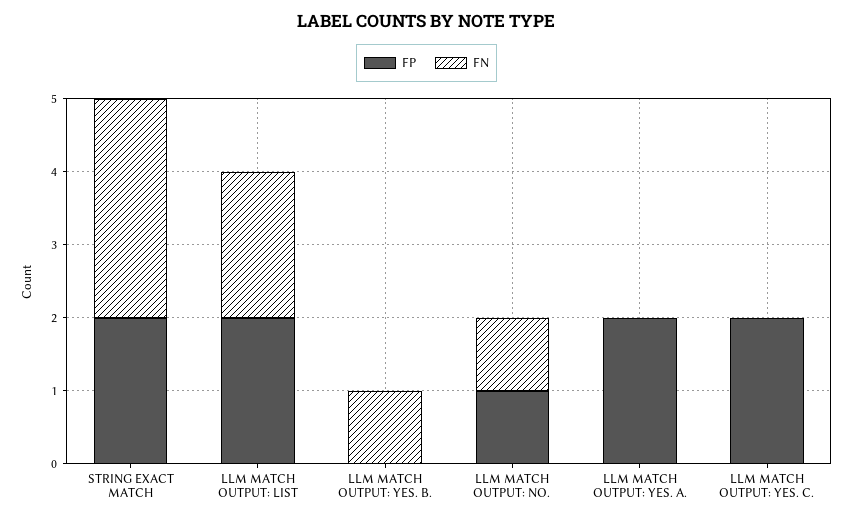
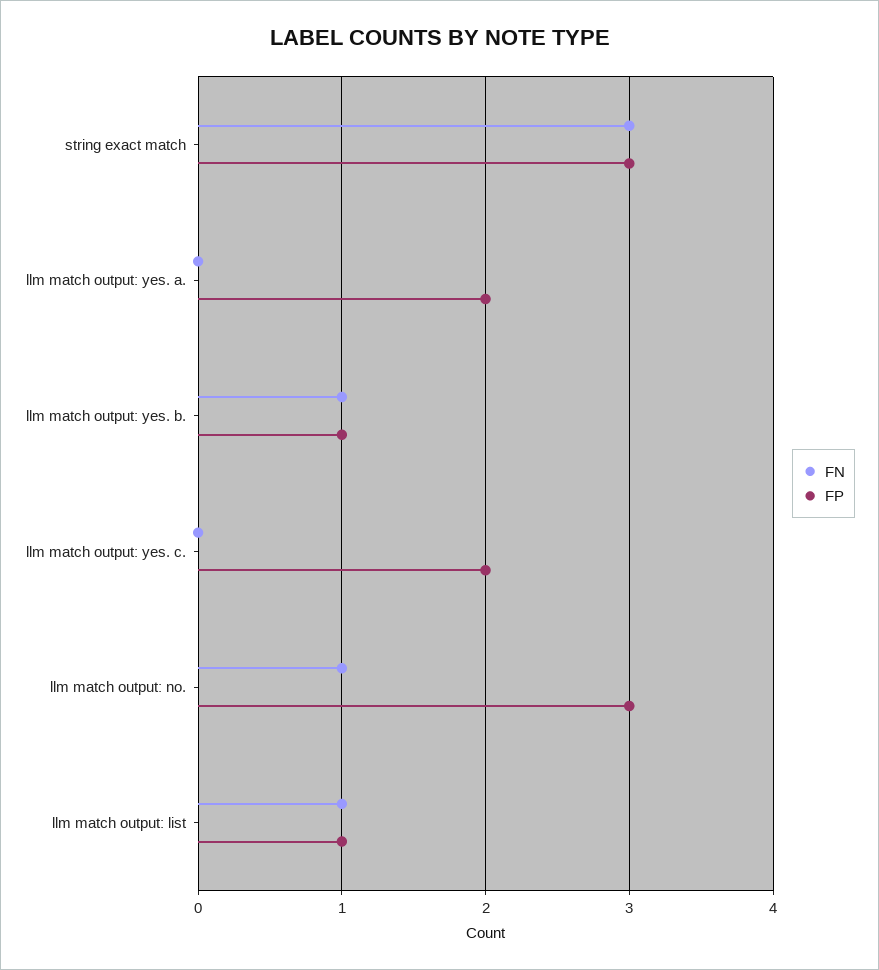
FP, STRING EXACT MATCH: 2 -> 3
FP, LLM MATCH OUTPUT: LIST: 2 -> 1
FN, LLM MATCH OUTPUT: LIST: 2 -> 1
FP, LLM MATCH OUTPUT: YES. B.: 0 -> 1
FP, LLM MATCH OUTPUT: NO.: 1 -> 3

